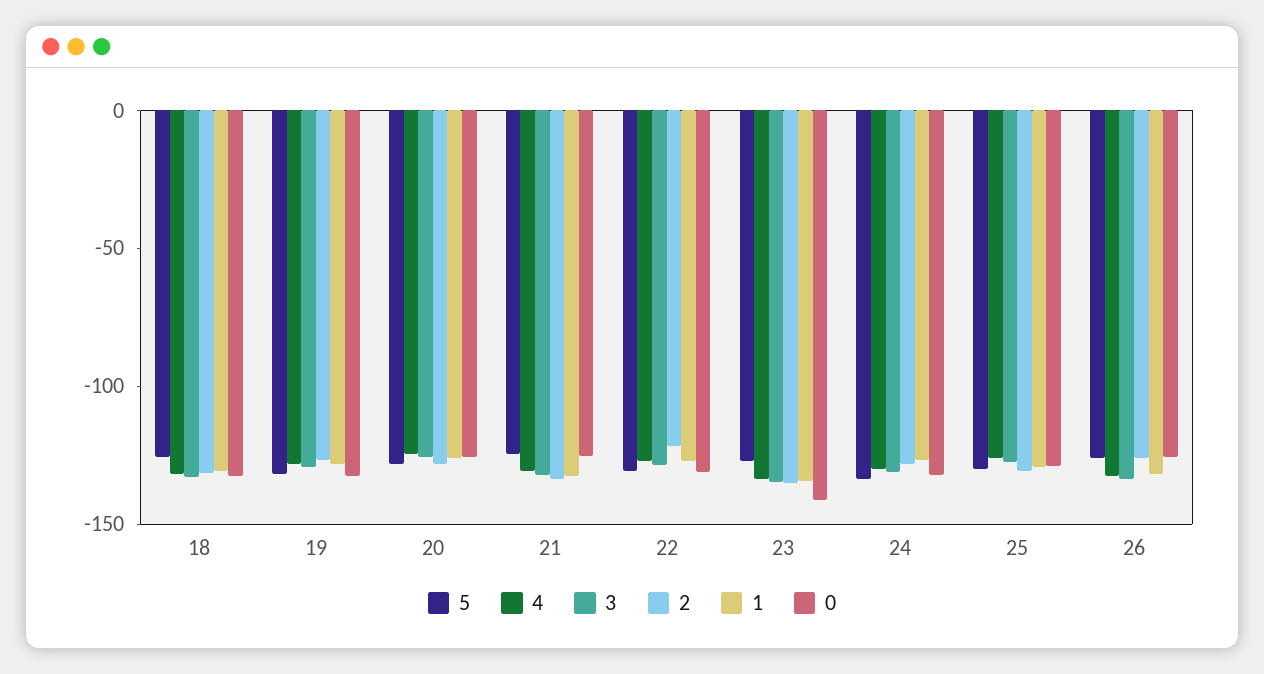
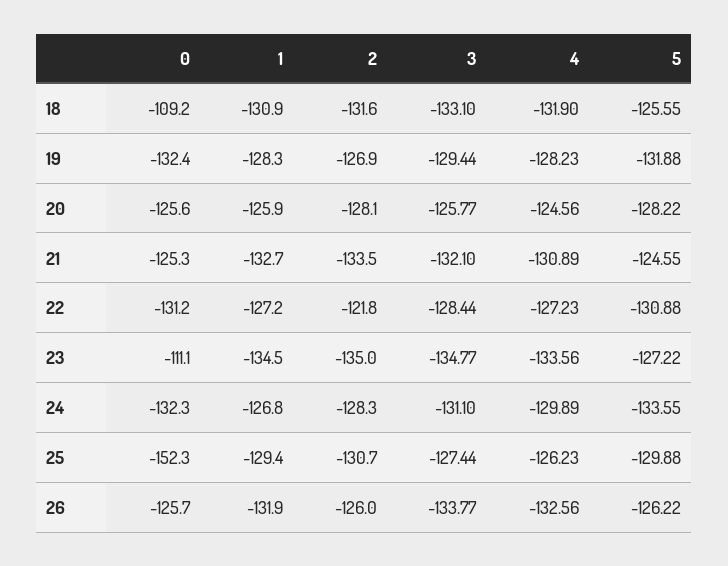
0, 18: -130 -> -109.2
0, 23: -140 -> -111.1
0, 25: -130 -> -152.3

